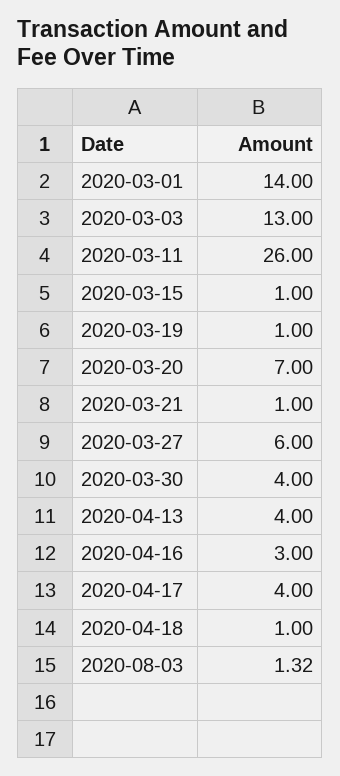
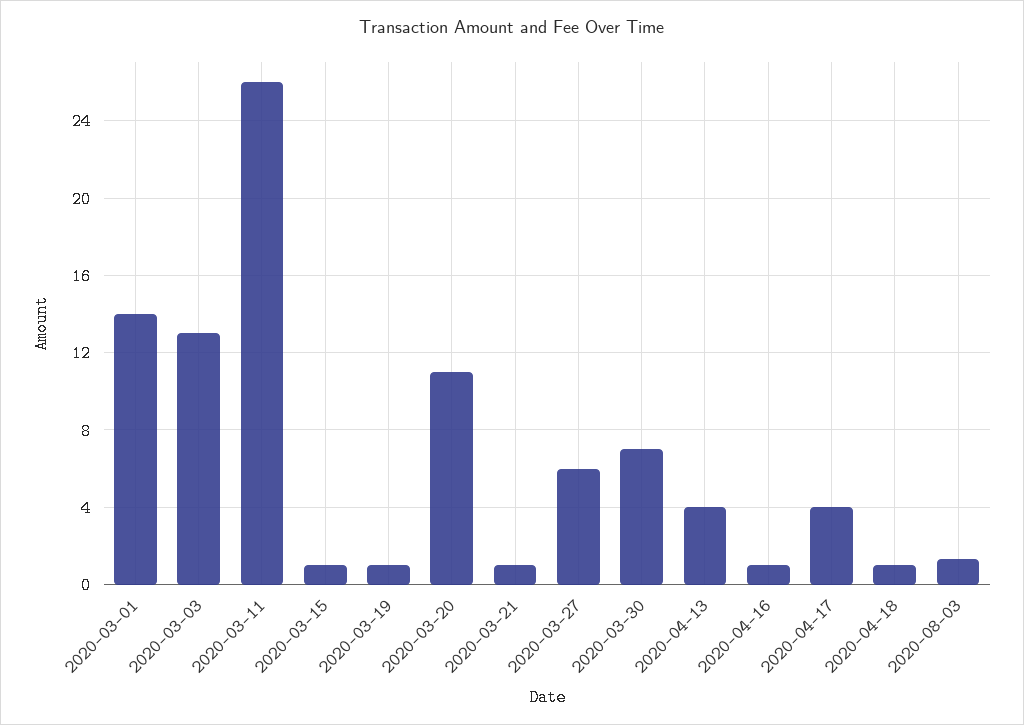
2020-03-20: 7 -> 11
2020-03-30: 4 -> 7
2020-04-16: 3 -> 1

